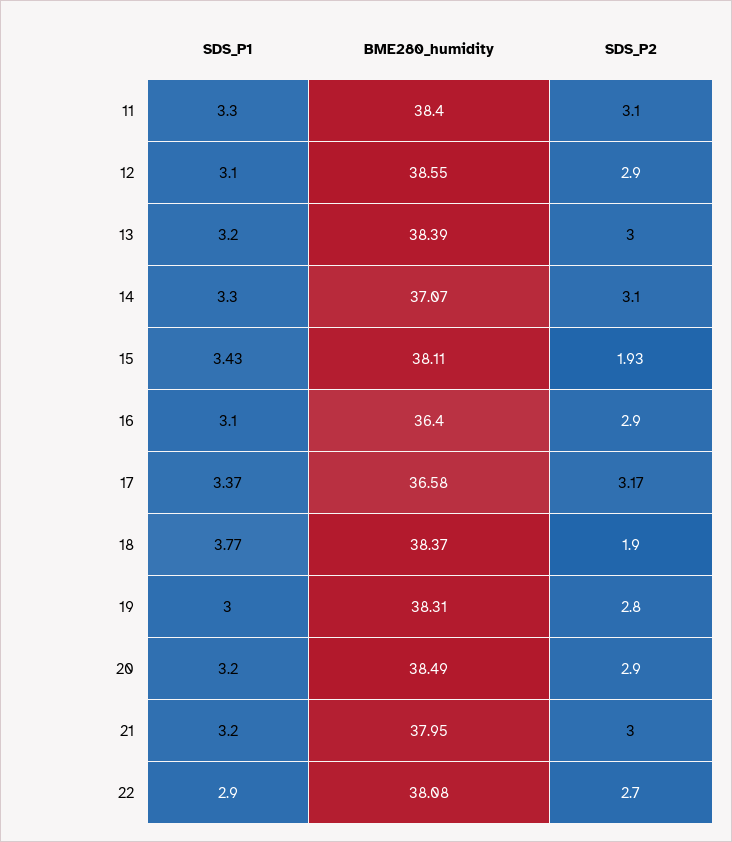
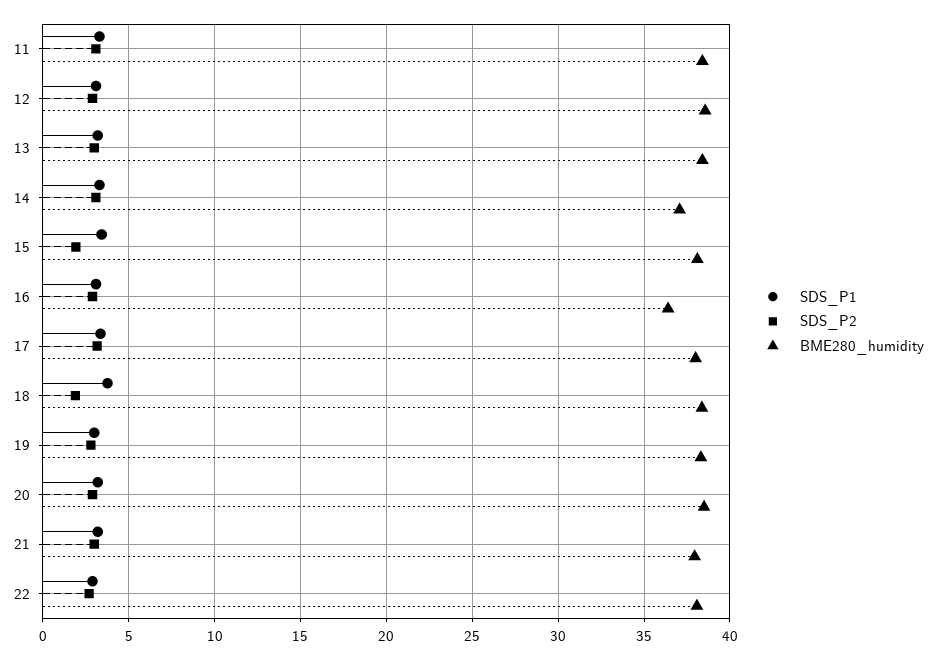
BME280_humidity, 17: 36.58 -> 38

